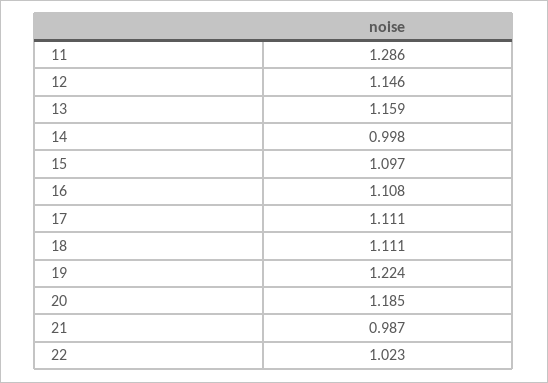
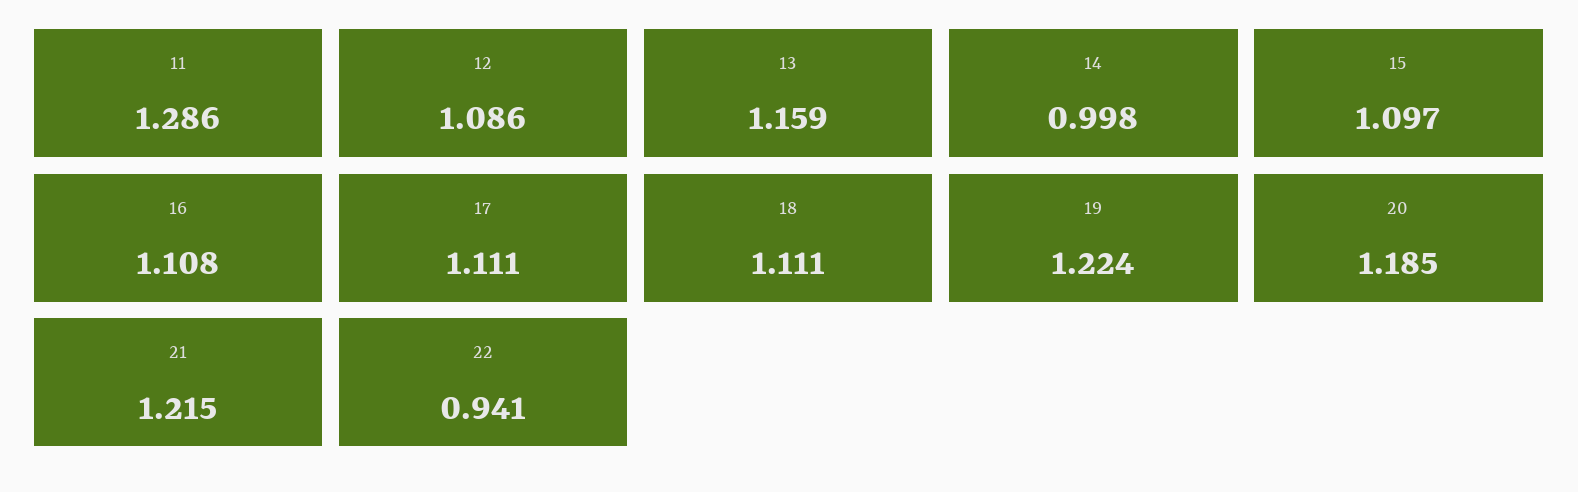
12: 1.146 -> 1.086
21: 0.987 -> 1.215
22: 1.023 -> 0.941

